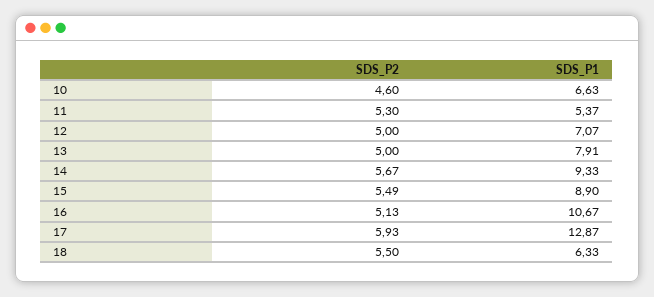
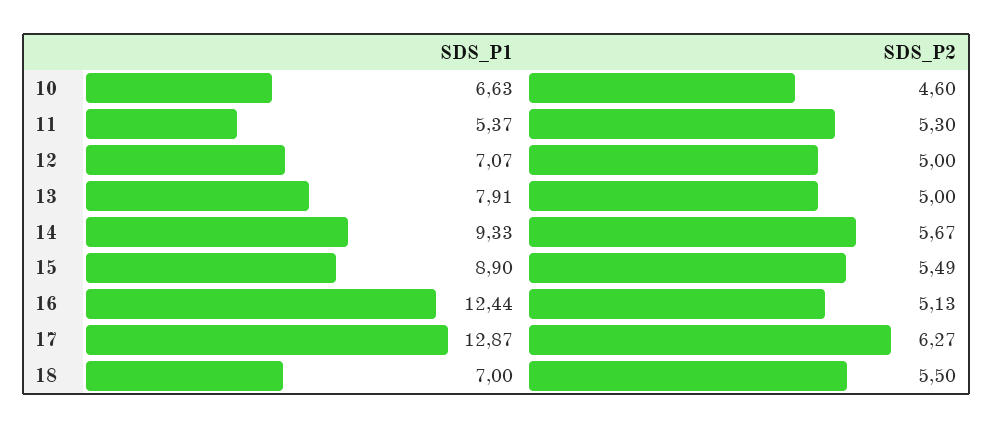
SDS_P1, 16: 10.67 -> 12.44
SDS_P2, 17: 5.93 -> 6.27
SDS_P1, 18: 6.33 -> 7

